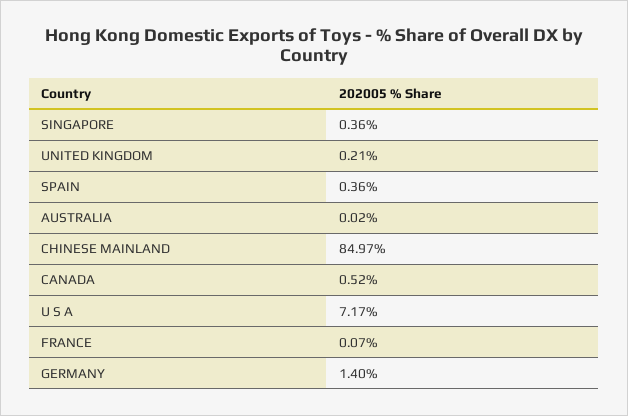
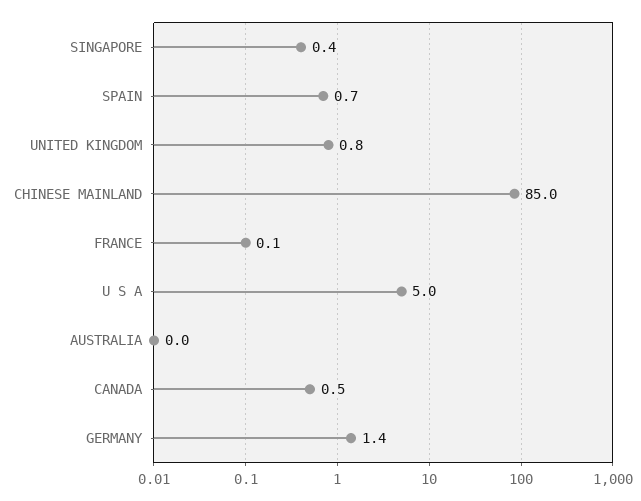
UNITED KINGDOM: 0.21 -> 0.8
SPAIN: 0.36 -> 0.7
U S A: 7.17 -> 5

